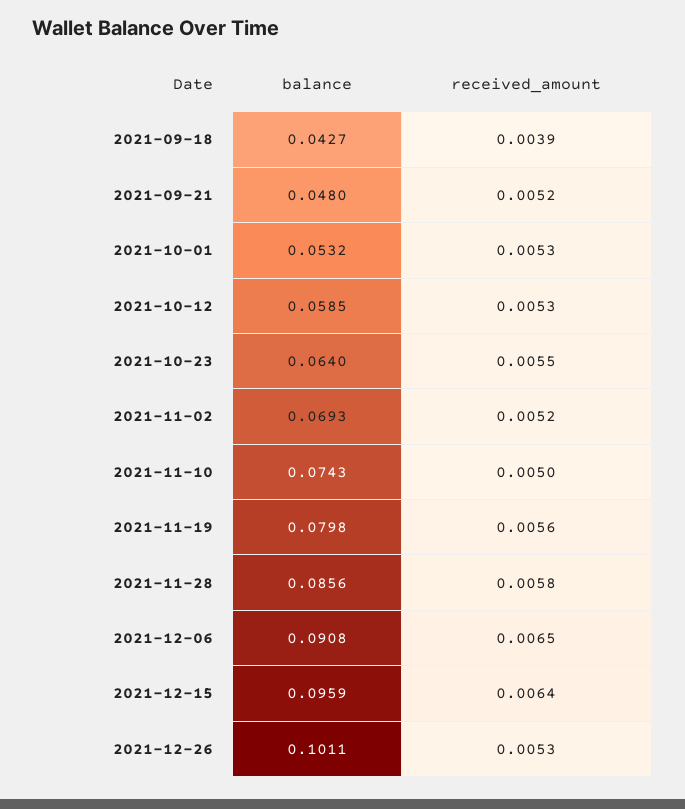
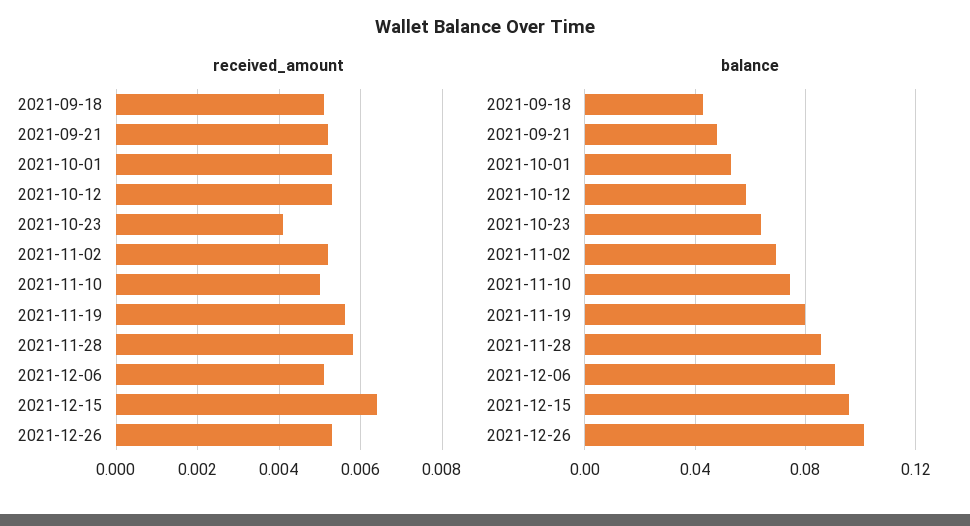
received_amount, 2021-09-18: 0.0039 -> 0.005
received_amount, 2021-10-23: 0.0055 -> 0.004
received_amount, 2021-12-06: 0.0065 -> 0.005

